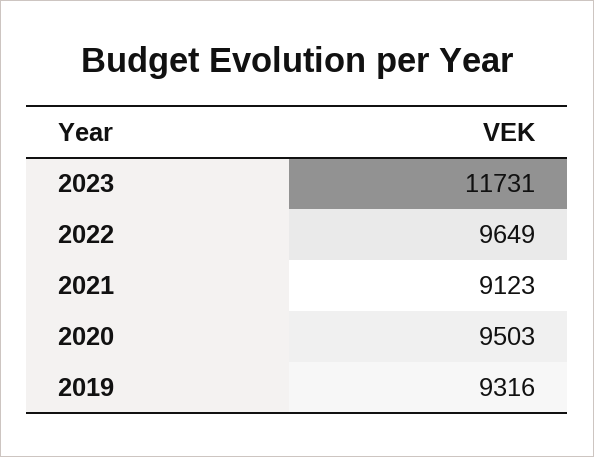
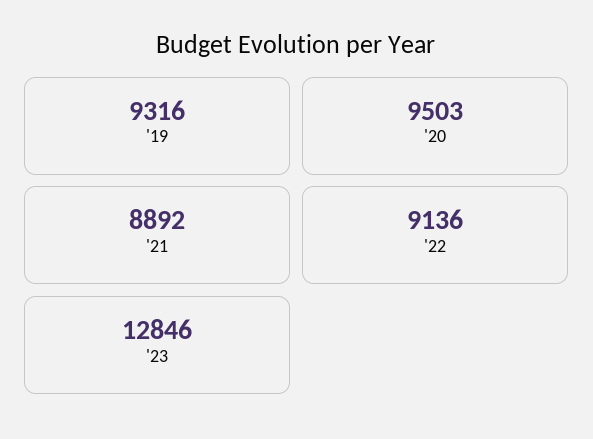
2023: 11731 -> 12846
2022: 9649 -> 9136
2021: 9123 -> 8892

